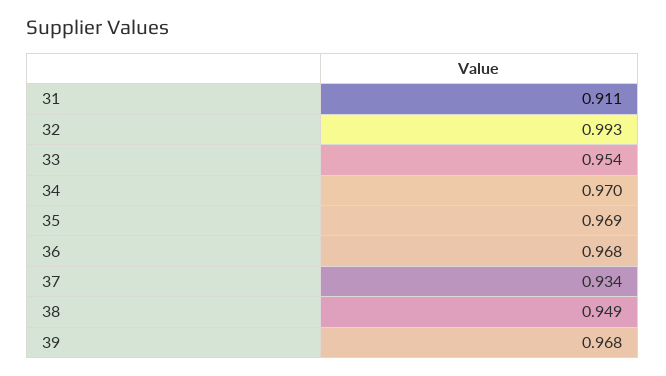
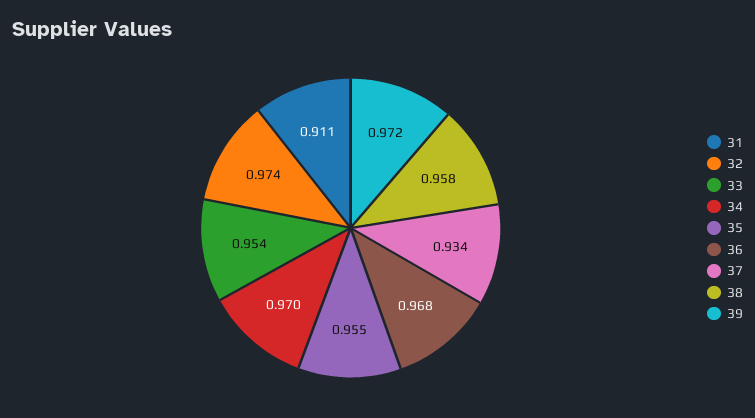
32: 0.993 -> 0.974
35: 0.969 -> 0.955
38: 0.949 -> 0.958
39: 0.968 -> 0.972

